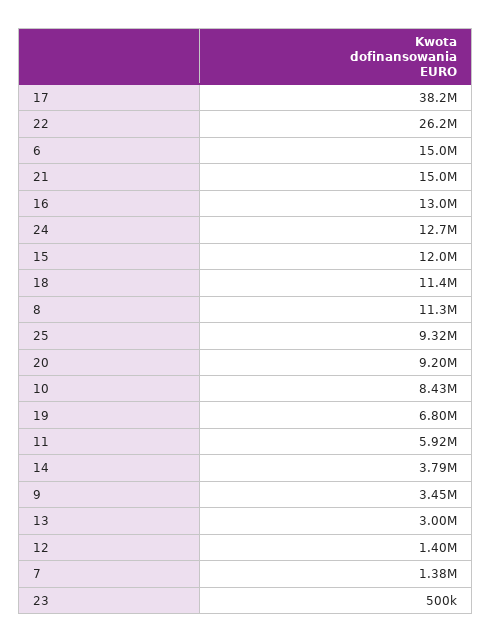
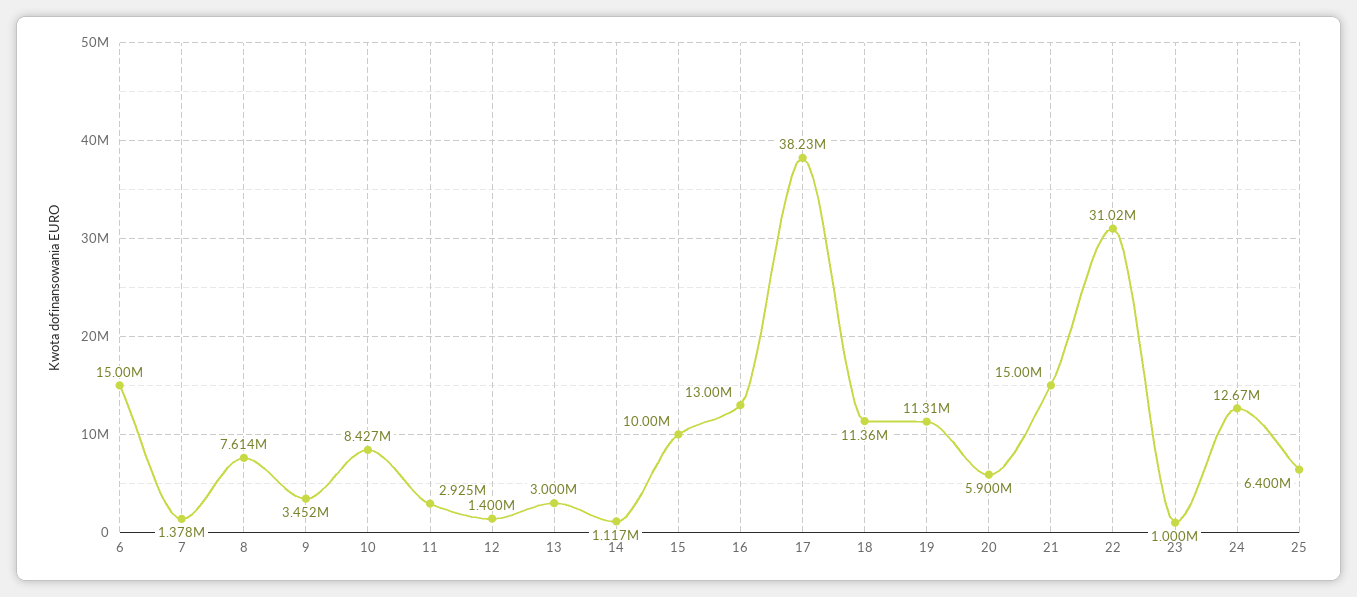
22: 26200000 -> 31020000
15: 12000000 -> 10000000
8: 11300000 -> 7614000
25: 9320000 -> 6400000
20: 9200000 -> 5900000
19: 6800000 -> 11310000
11: 5920000 -> 2925000
14: 3790000 -> 1117000
23: 500000 -> 1000000

